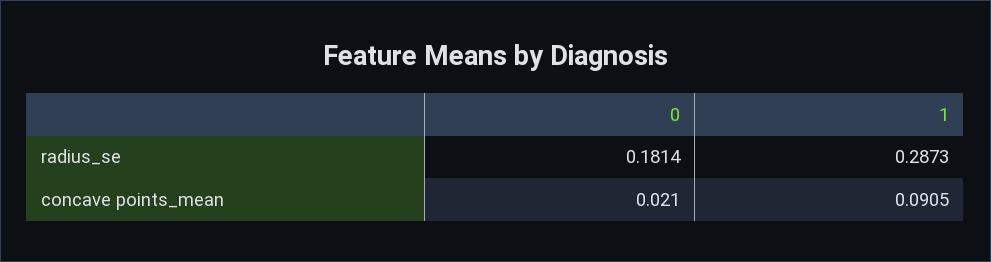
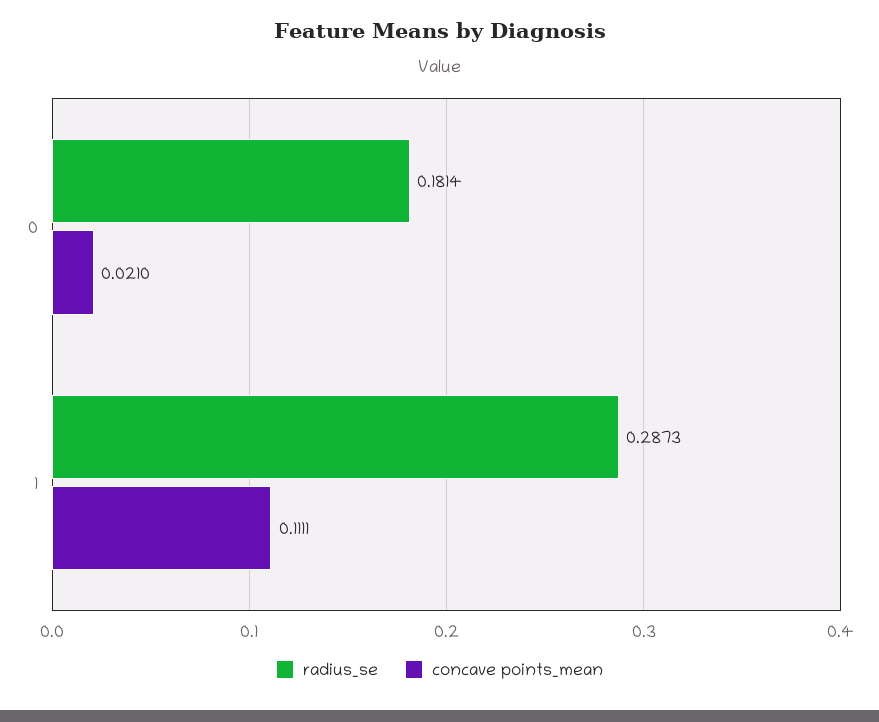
concave points_mean, 1: 0.0905 -> 0.1111

